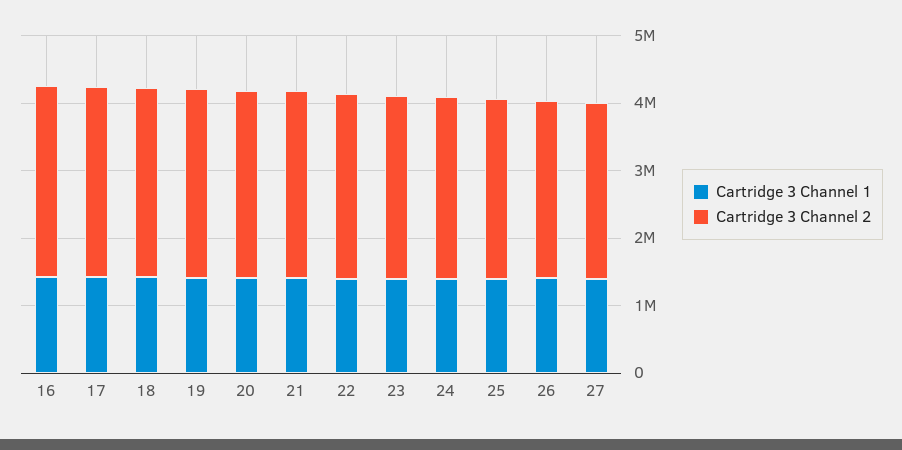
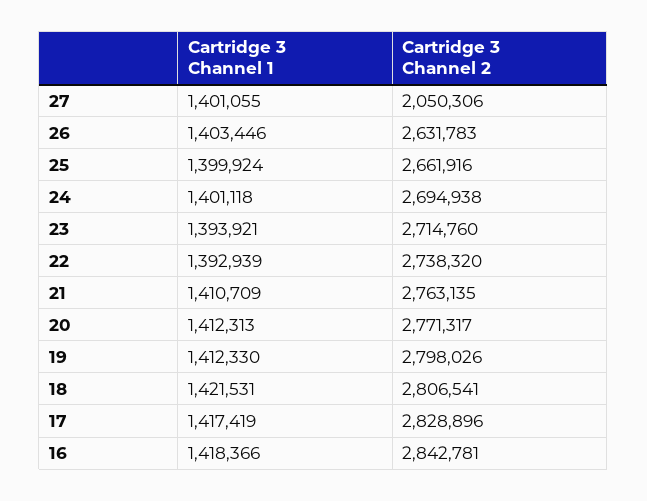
Cartridge 3 Channel 2, 27: 2600000 -> 2050306

